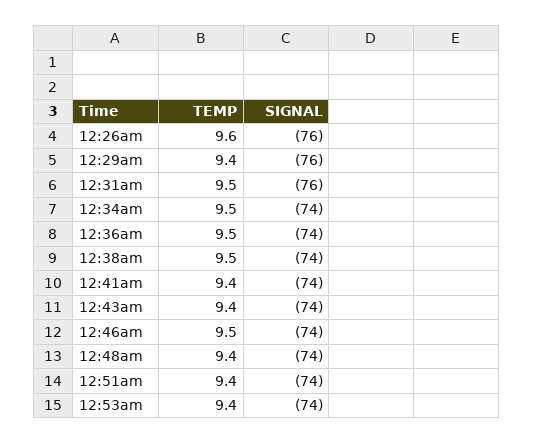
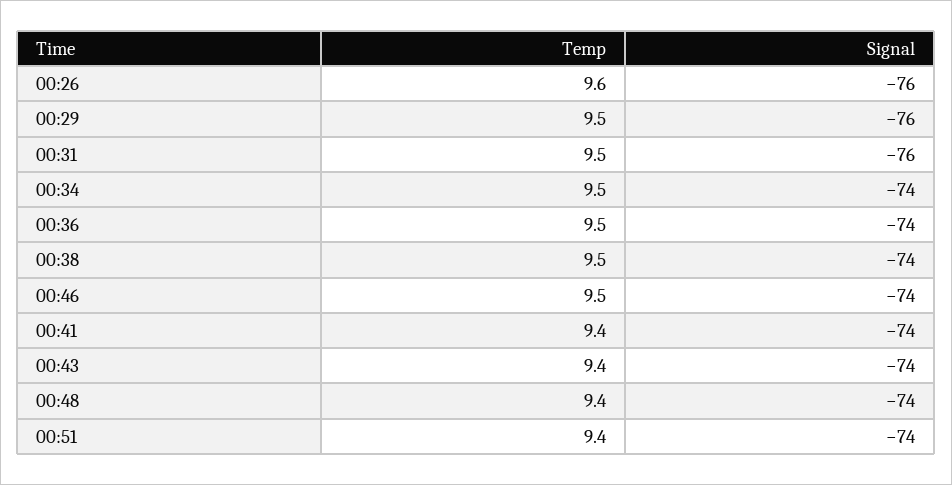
TEMP, 12:29am: 9.4 -> 9.5
TEMP, 12:53am: 9.4 -> none
SIGNAL, 12:53am: -74 -> none

